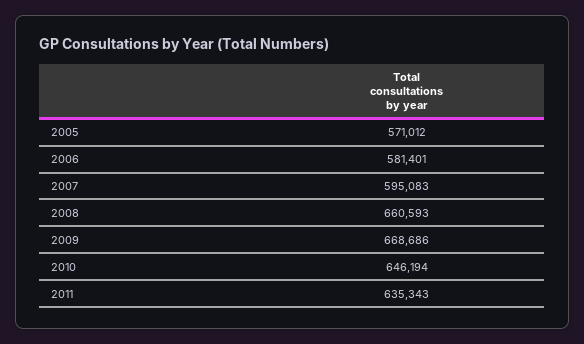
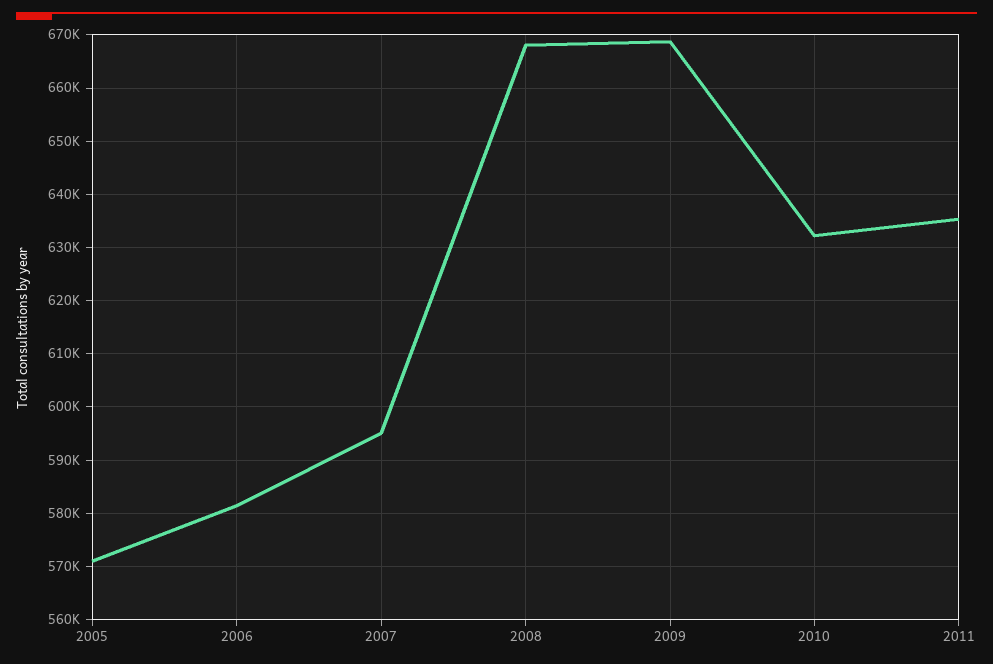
2008: 660593 -> 668000
2010: 646194 -> 632000

